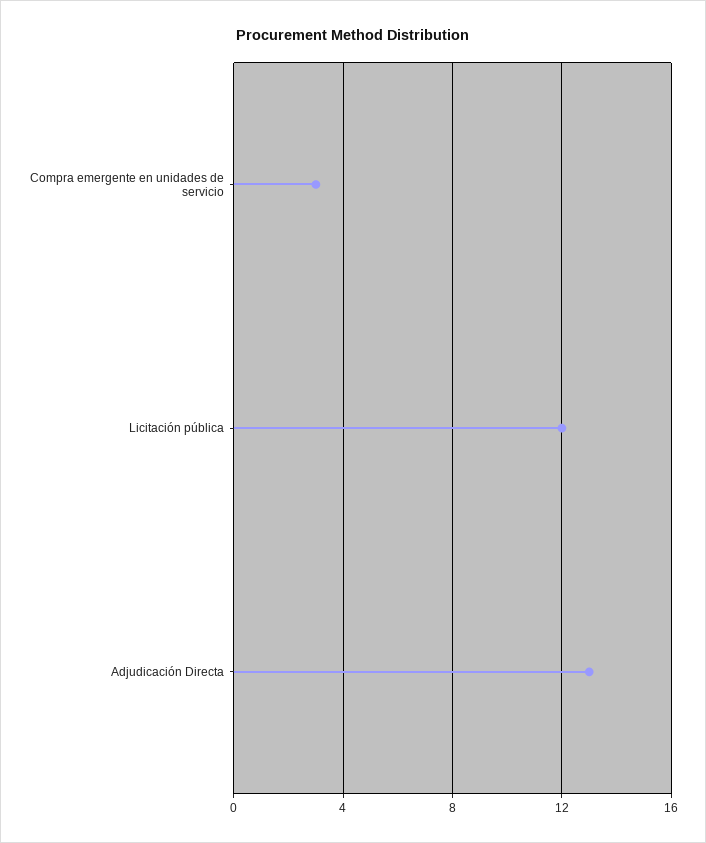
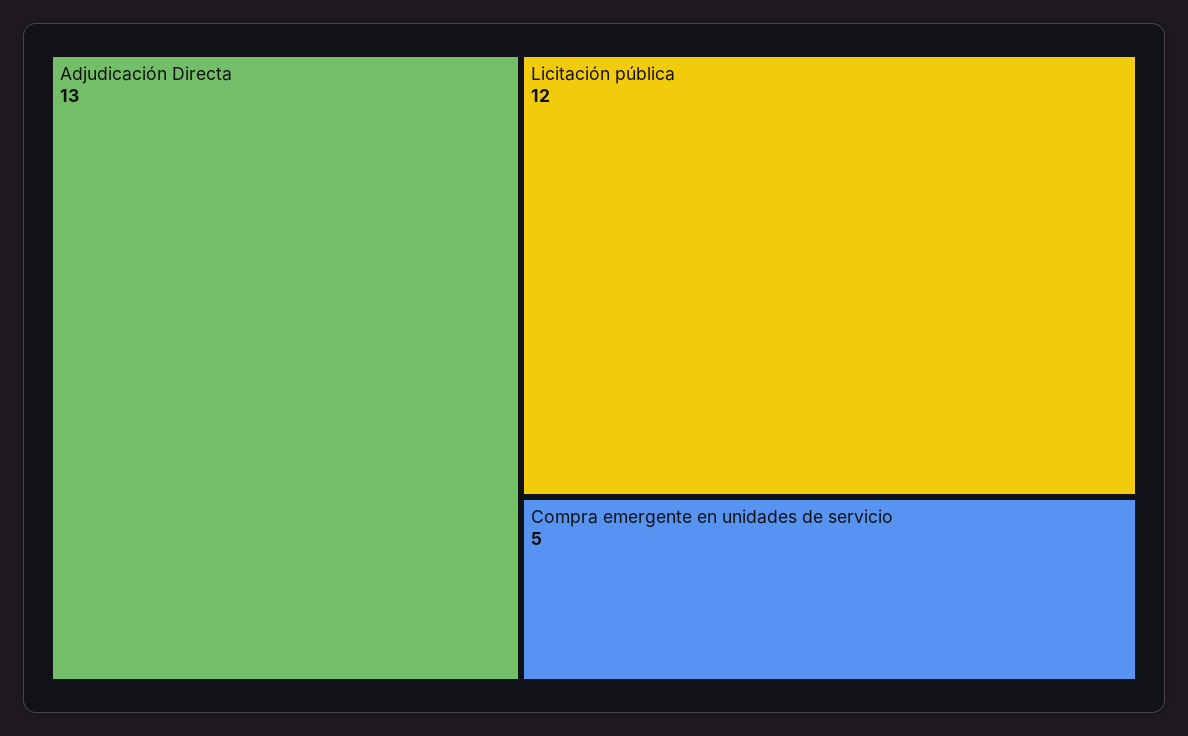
Compra emergente en unidades de servicio: 3 -> 5

